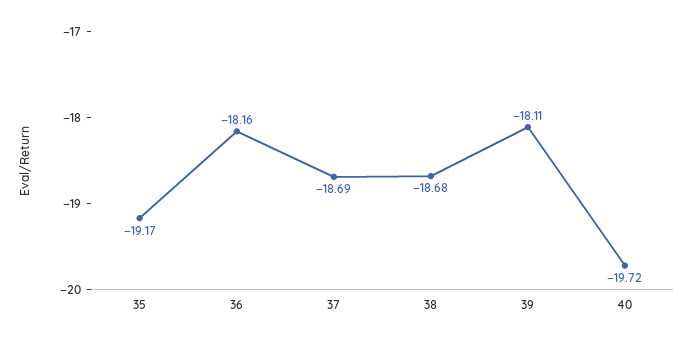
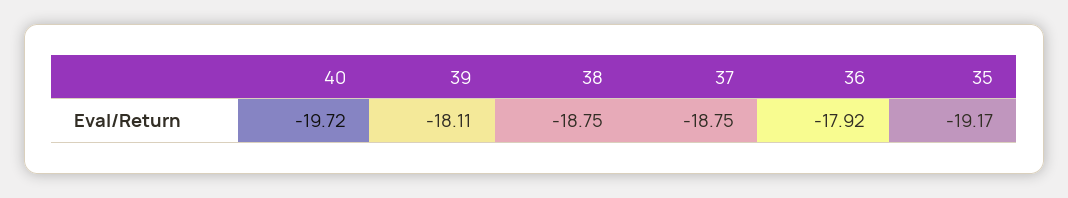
36: -18.16 -> -17.92
37: -18.69 -> -18.75
38: -18.68 -> -18.75

